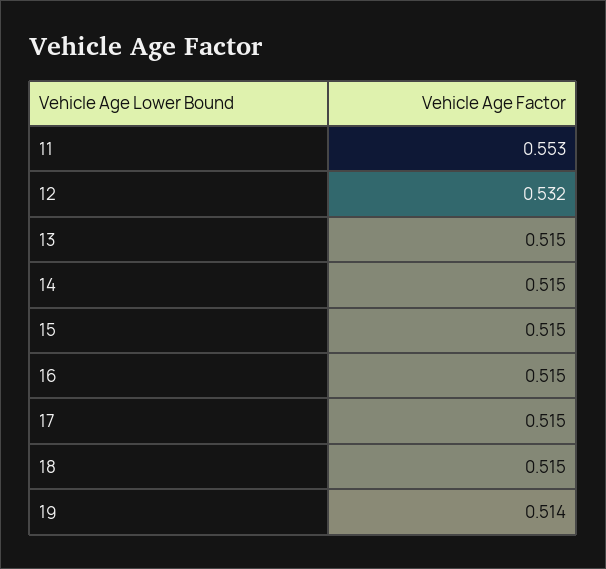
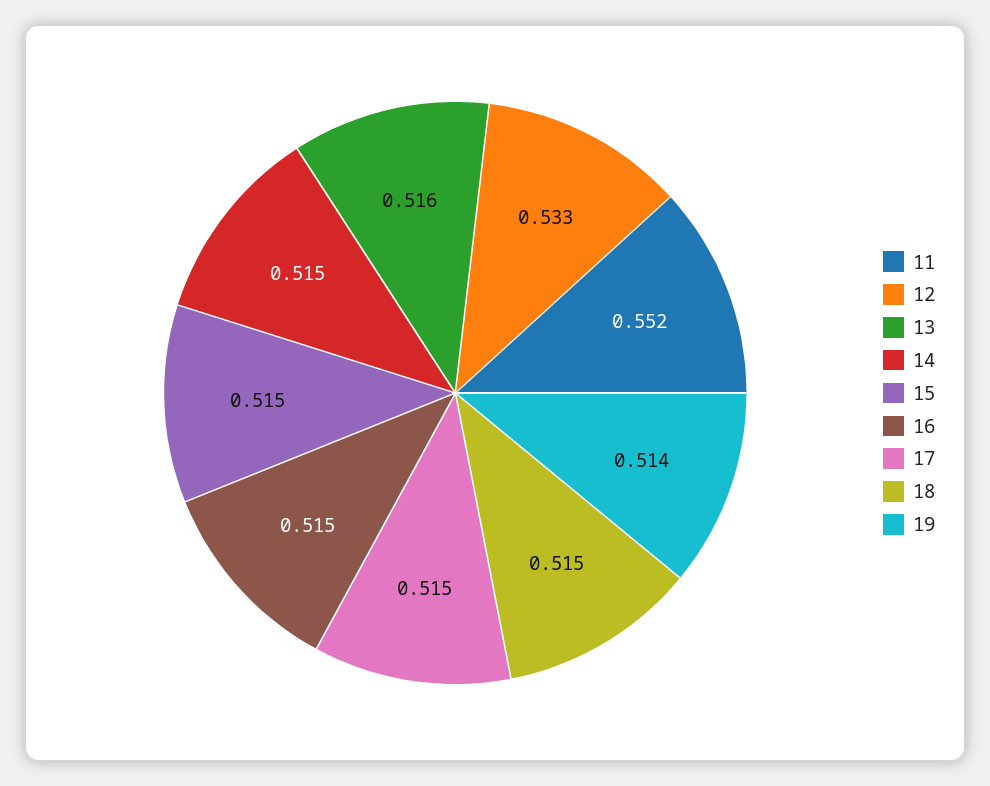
11: 0.553 -> 0.552
12: 0.532 -> 0.533
13: 0.515 -> 0.516

